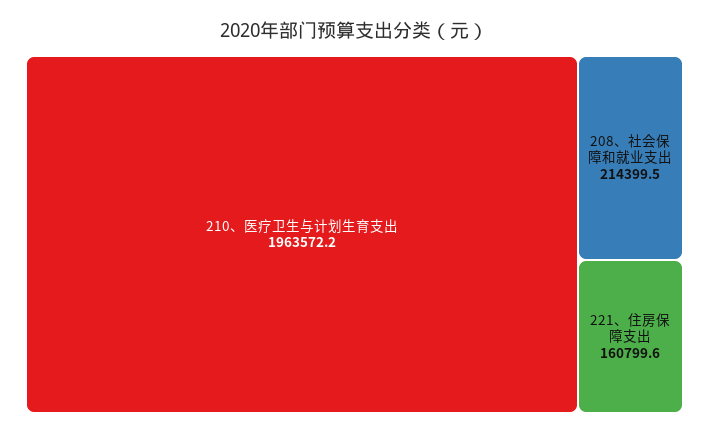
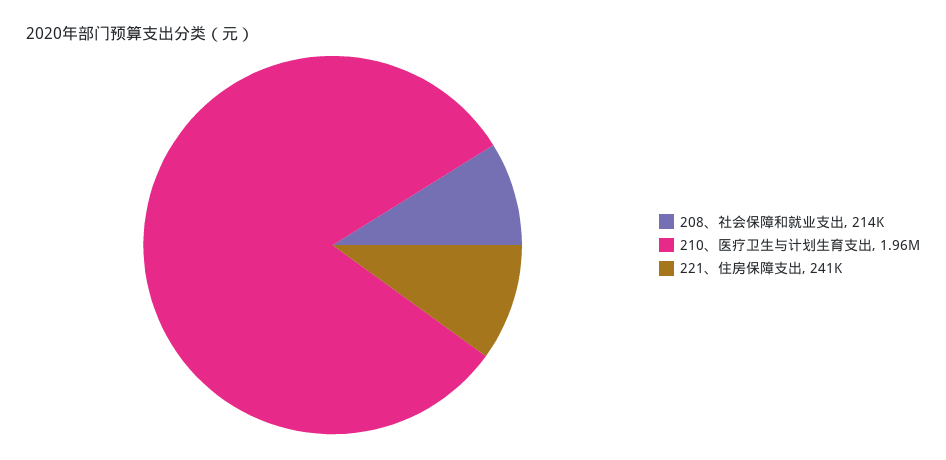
221、住房保障支出: 160799.6 -> 241000

